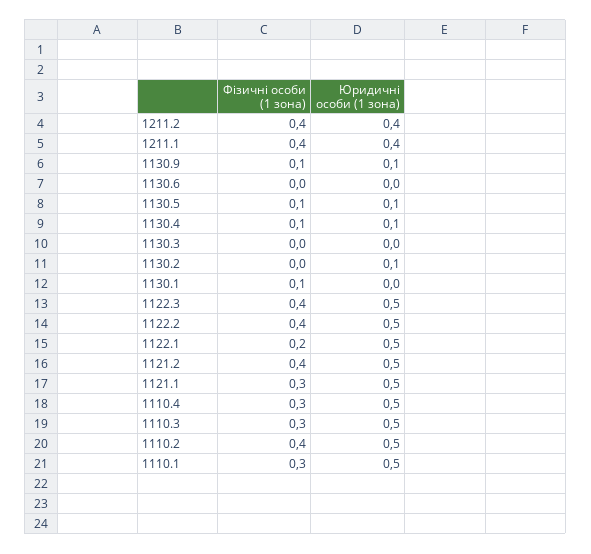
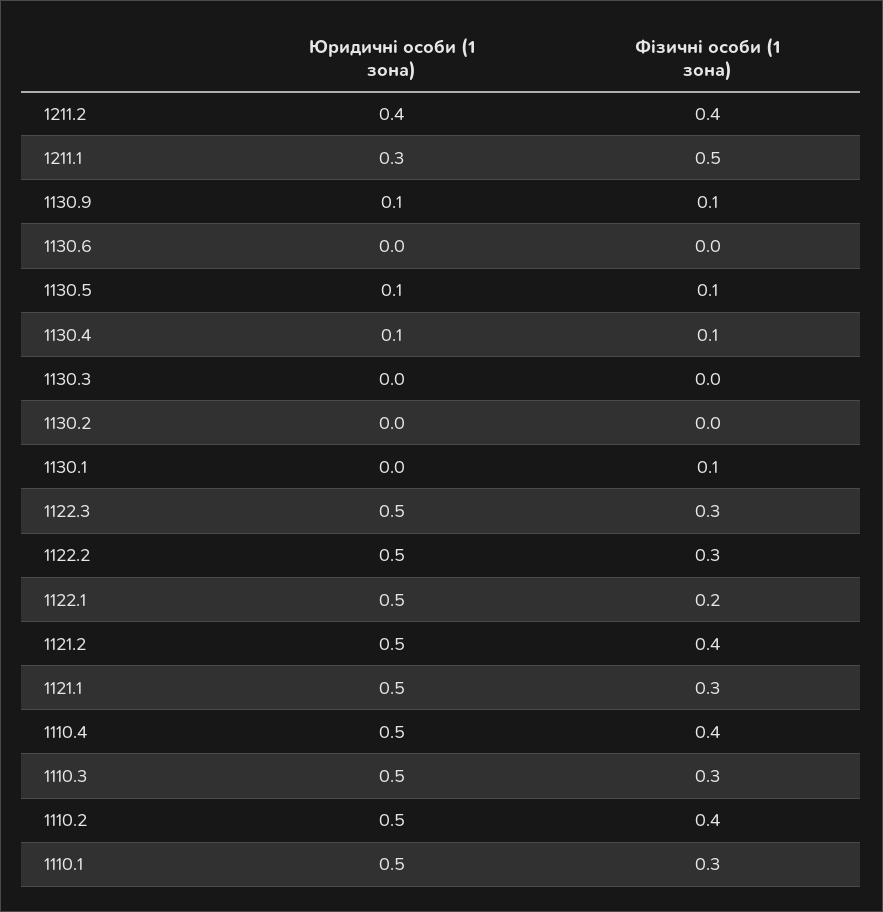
Фізичні особи (1 зона), 1211.1: 0.4 -> 0.5
Юридичні особи (1 зона), 1211.1: 0.4 -> 0.3
Юридичні особи (1 зона), 1130.2: 0.1 -> 0
Фізичні особи (1 зона), 1122.3: 0.4 -> 0.3
Фізичні особи (1 зона), 1122.2: 0.4 -> 0.3
Фізичні особи (1 зона), 1110.4: 0.3 -> 0.4

